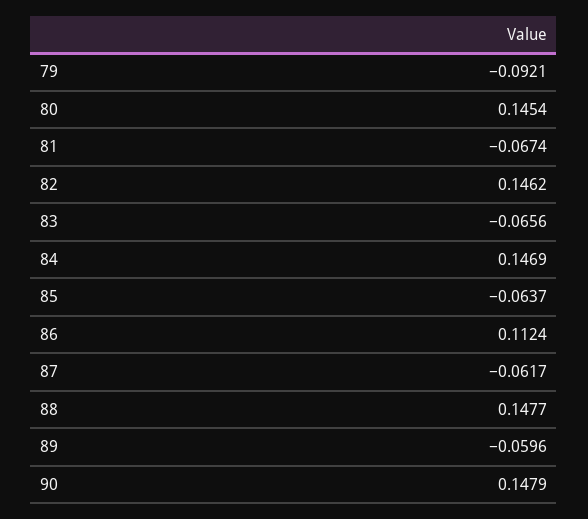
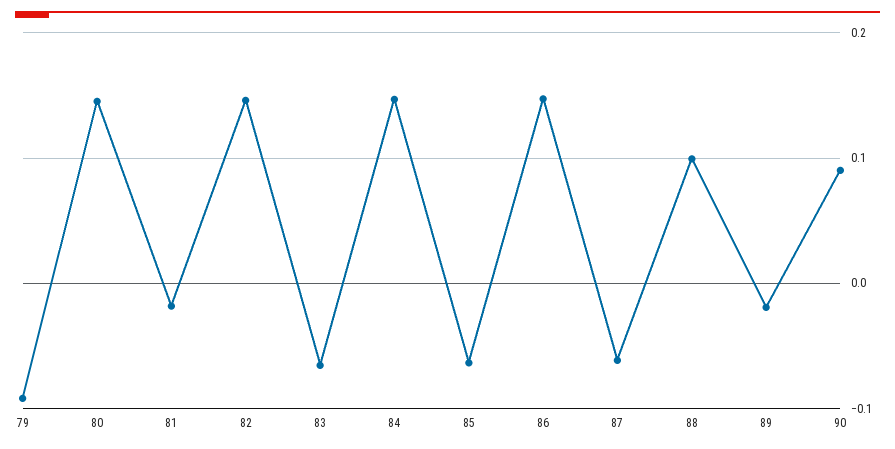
81: -0.0674 -> -0.02
86: 0.1124 -> 0.15
88: 0.1477 -> 0.1
89: -0.0596 -> -0.02
90: 0.1479 -> 0.09

